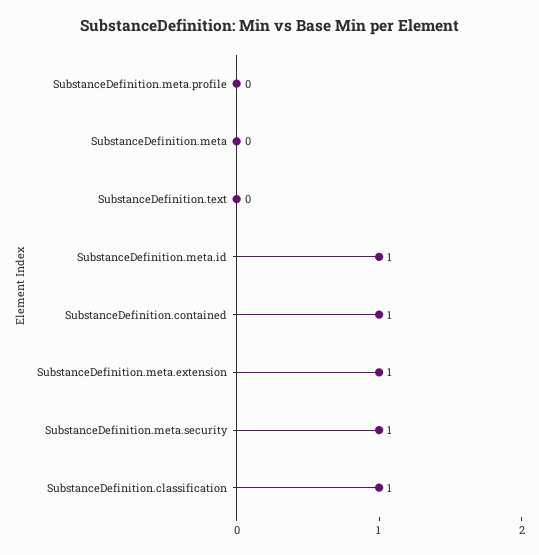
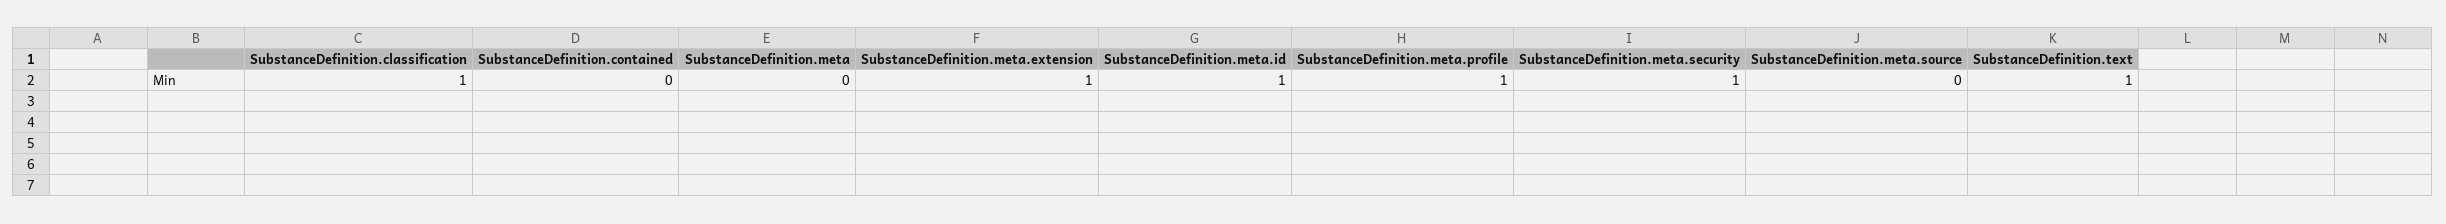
SubstanceDefinition.meta.profile: 0 -> 1
SubstanceDefinition.text: 0 -> 1
SubstanceDefinition.contained: 1 -> 0
SubstanceDefinition.meta.source: none -> 0

